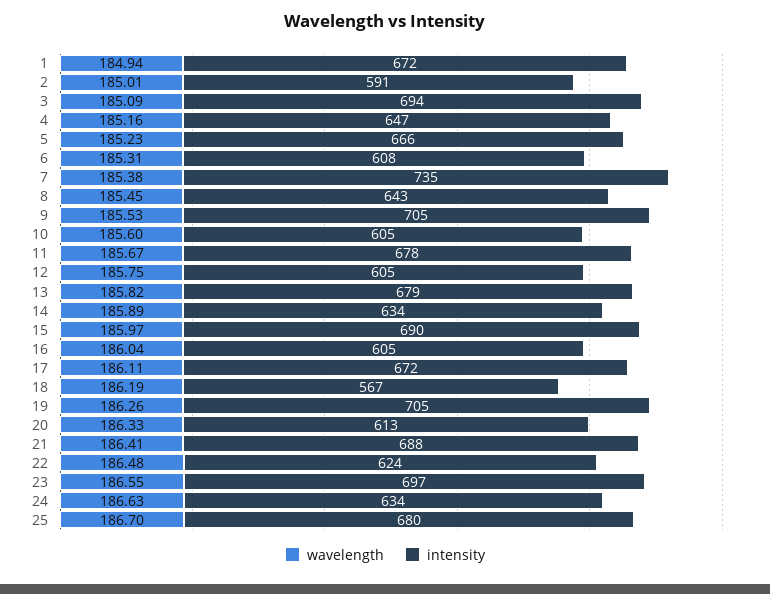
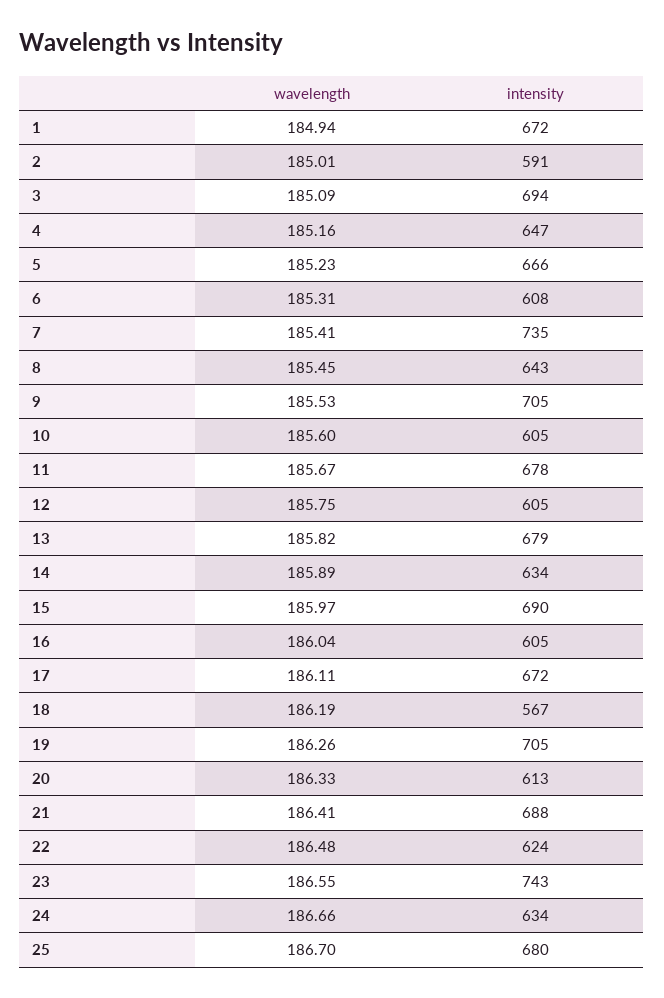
wavelength, 7: 185.38 -> 185.41
intensity, 23: 697 -> 743
wavelength, 24: 186.63 -> 186.66

